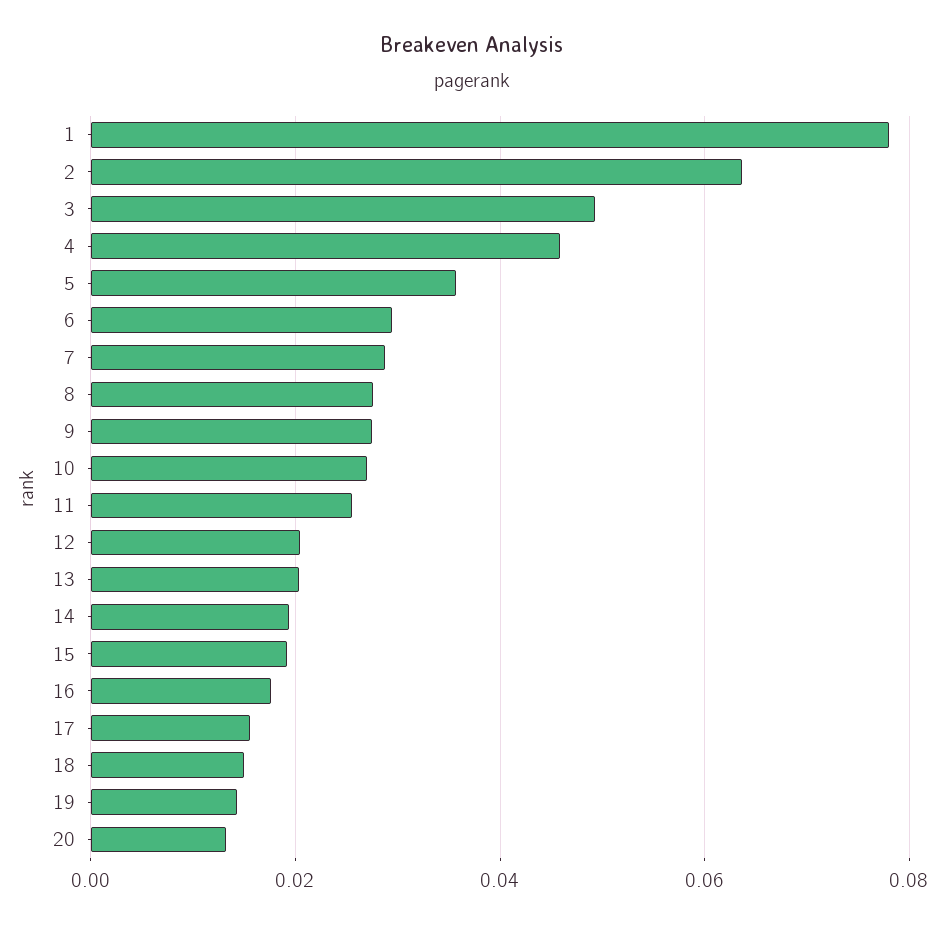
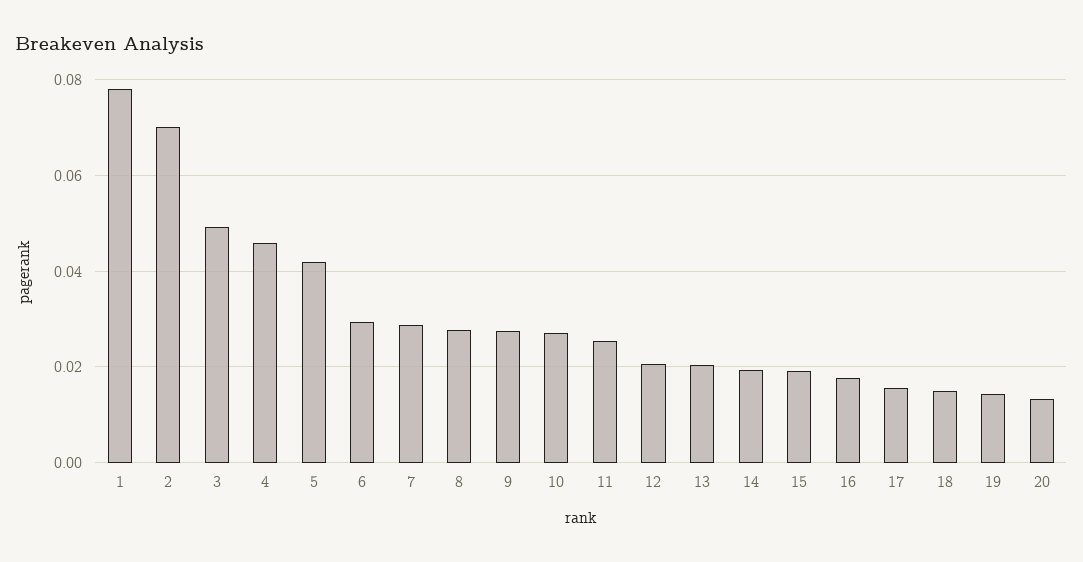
2: 0.064 -> 0.07
5: 0.036 -> 0.042

